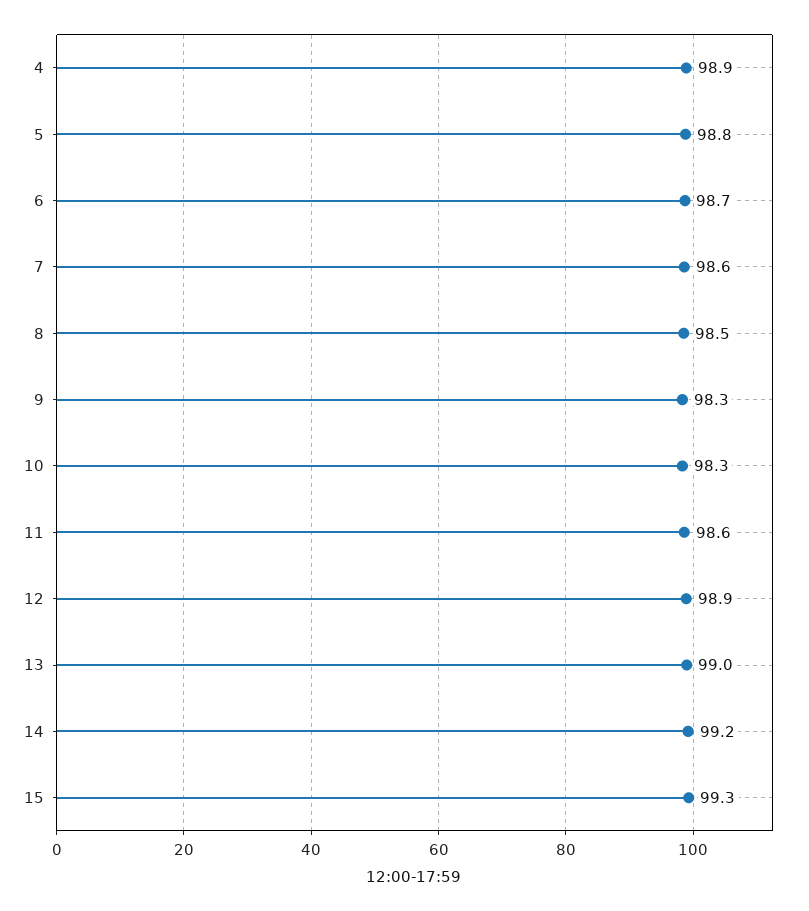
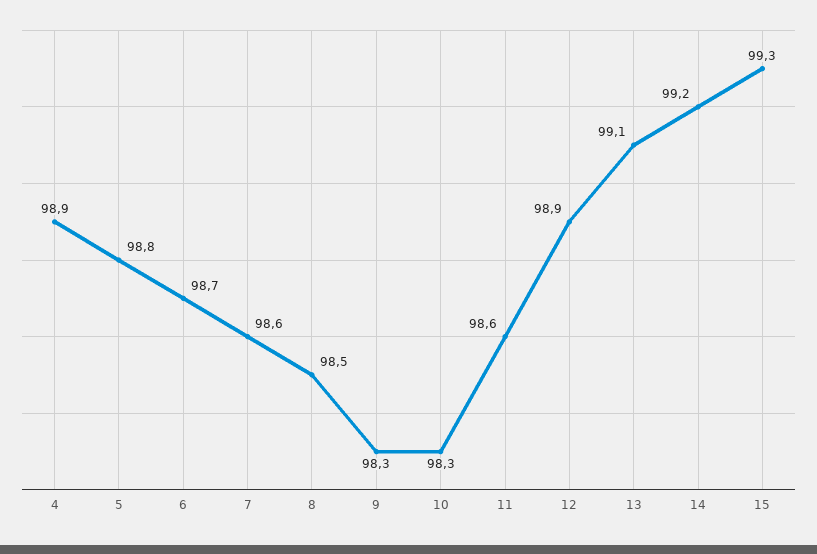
13: 99 -> 99.1

